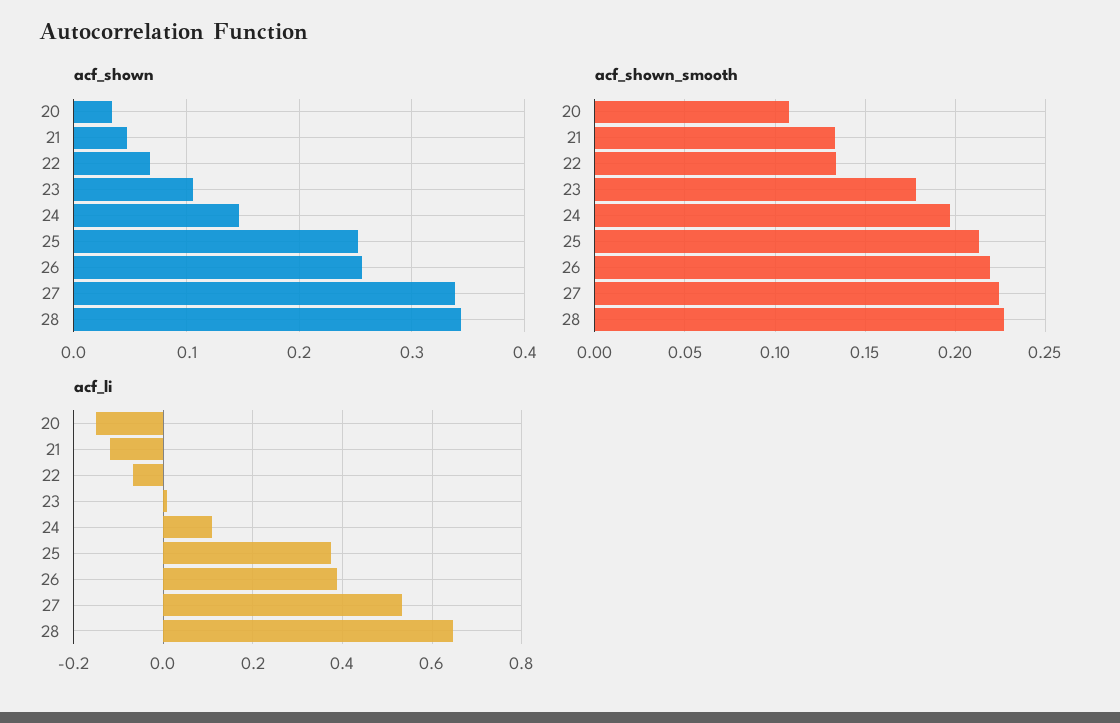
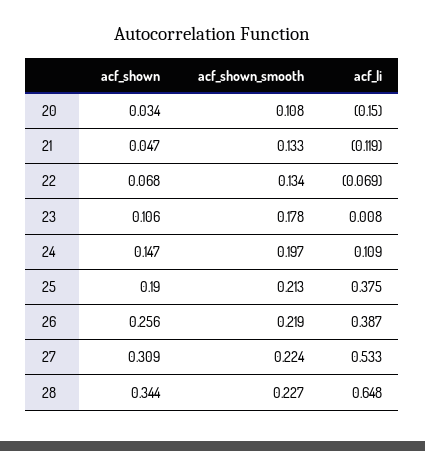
acf_shown, 25: 0.25 -> 0.19
acf_shown, 27: 0.34 -> 0.309

